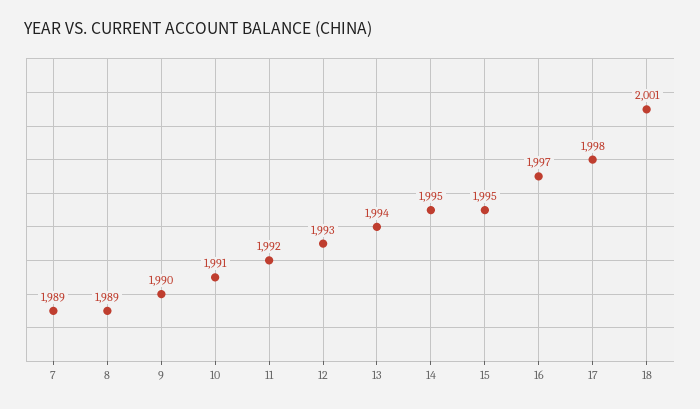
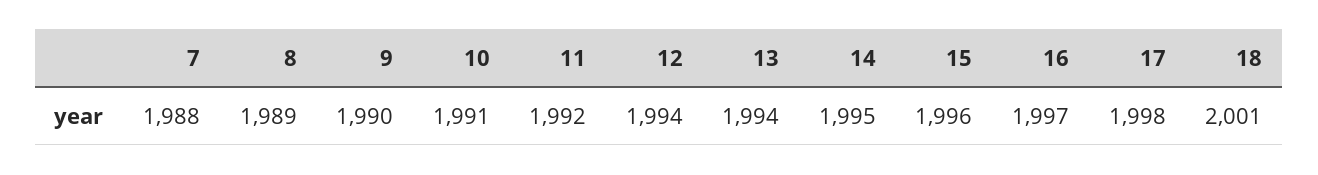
7: 1989 -> 1988
12: 1993 -> 1994
15: 1995 -> 1996

